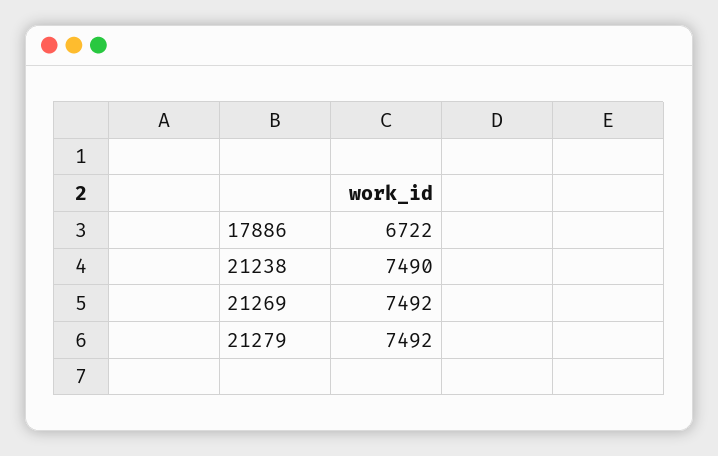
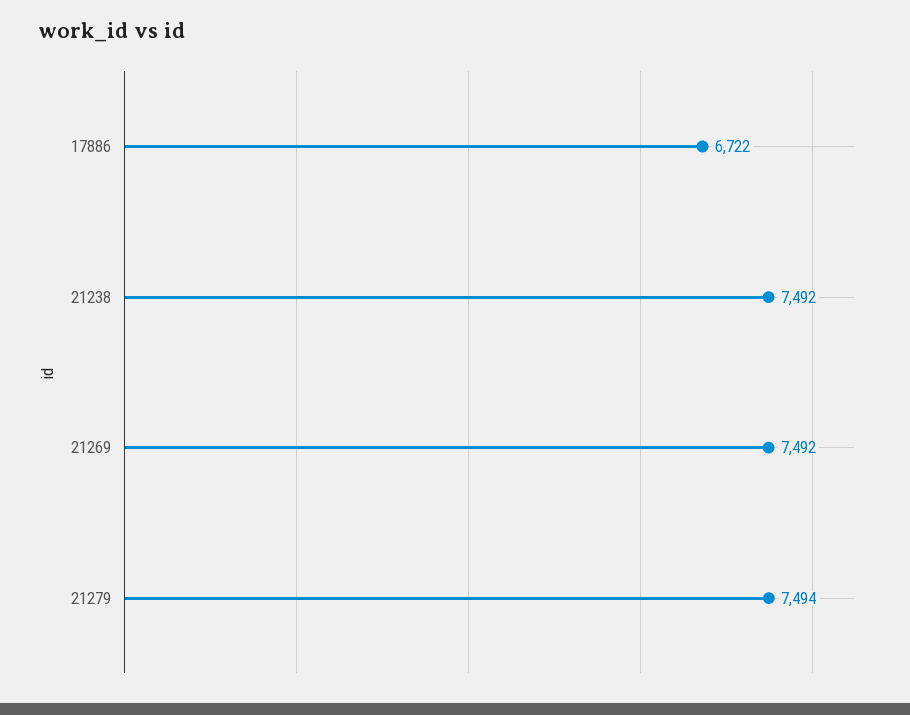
21238: 7490 -> 7492
21279: 7492 -> 7494

